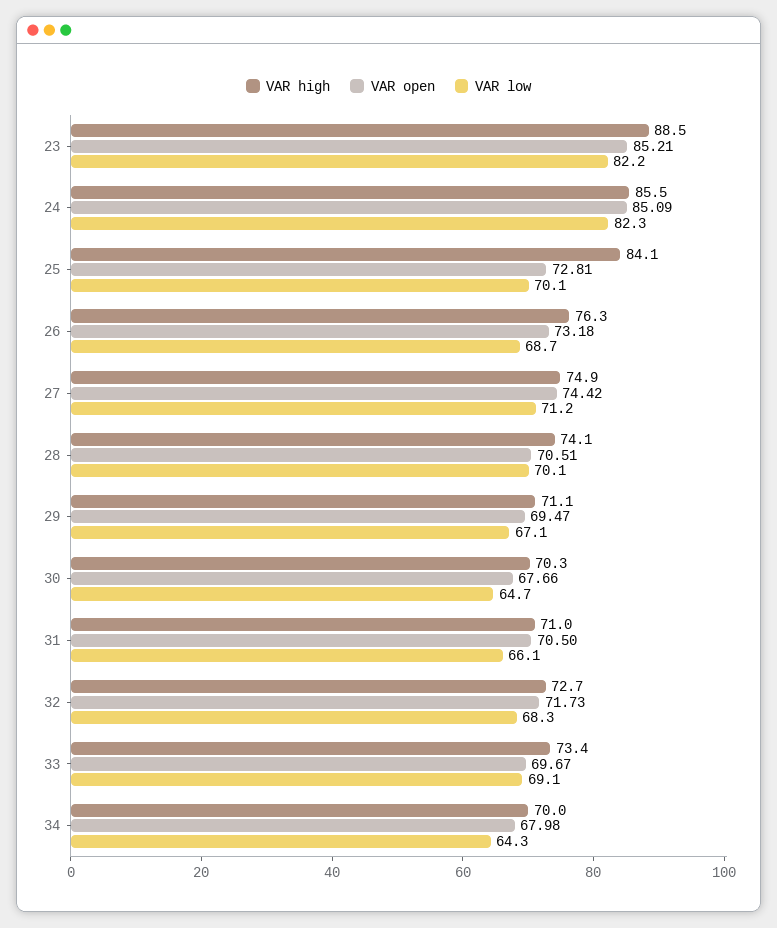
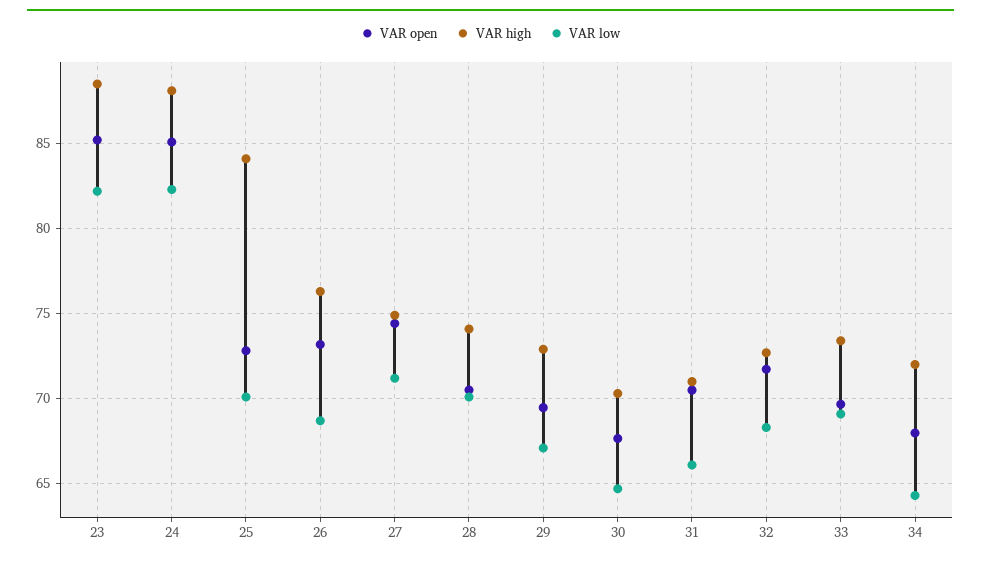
VAR high, 24: 85.5 -> 88
VAR high, 29: 71.1 -> 73
VAR high, 34: 70 -> 72

